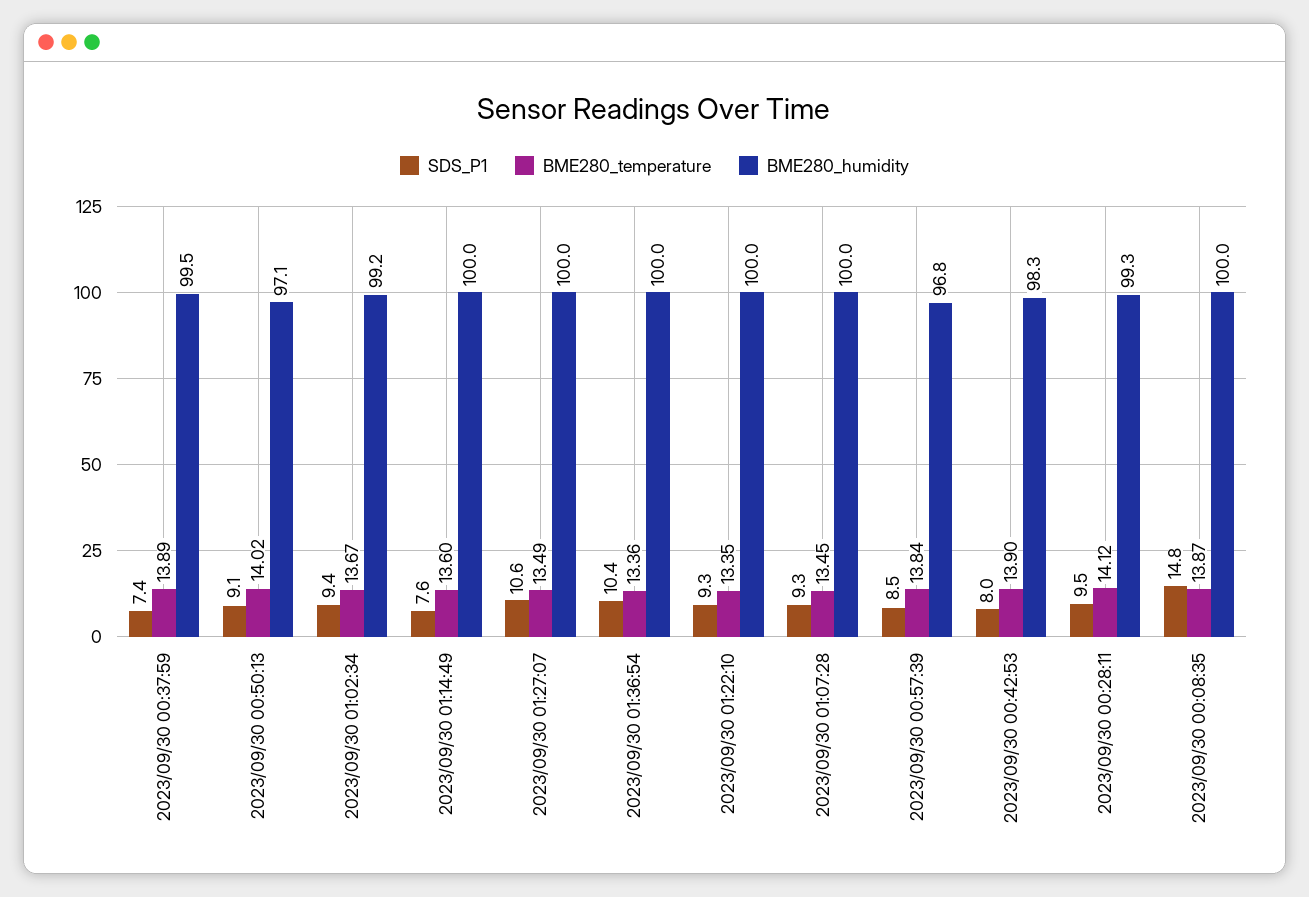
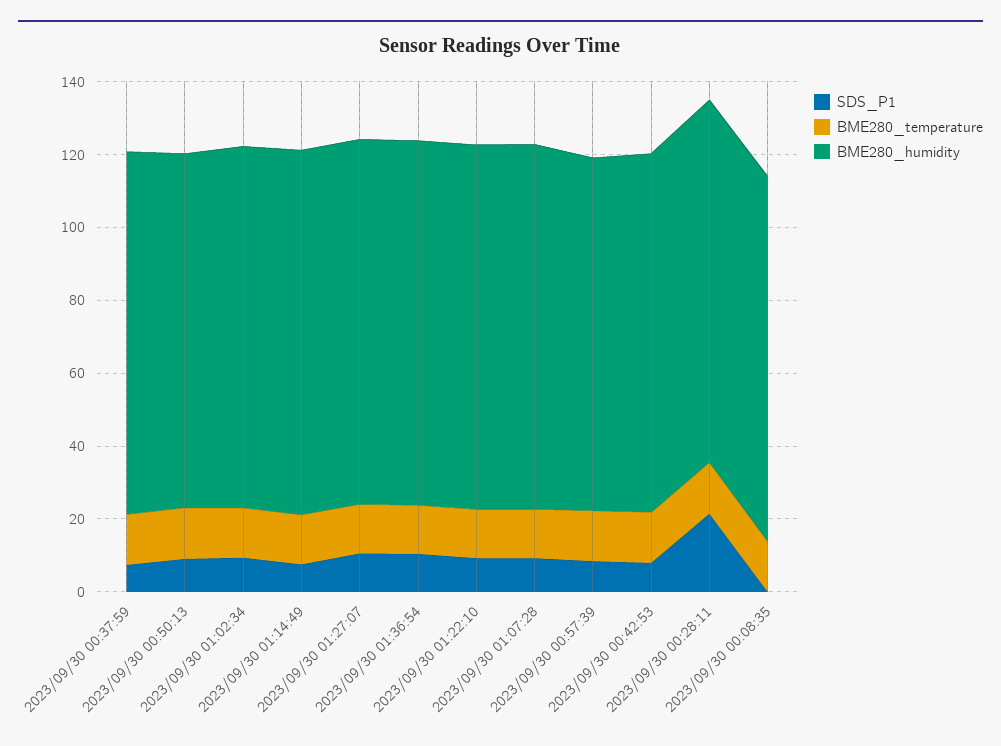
SDS_P1, 2023/09/30 00:28:11: 9.5 -> 20
SDS_P1, 2023/09/30 00:08:35: 14.8 -> 0

